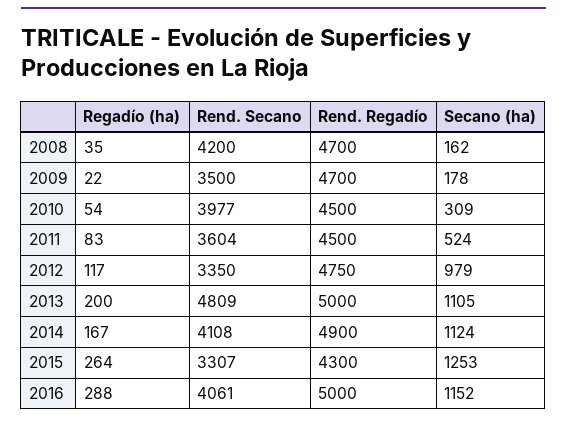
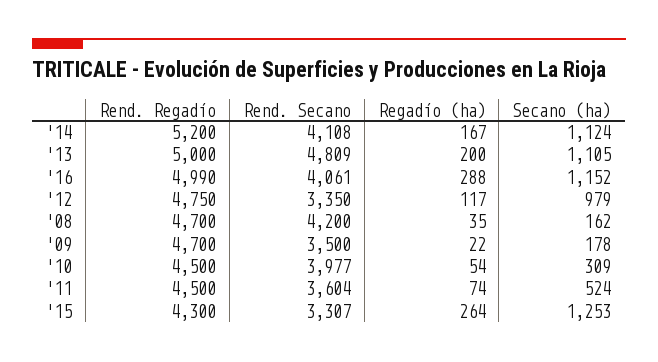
Regadío (ha), 2011: 83 -> 74
Rend. Regadío, 2014: 4900 -> 5200
Rend. Regadío, 2016: 5000 -> 4990

